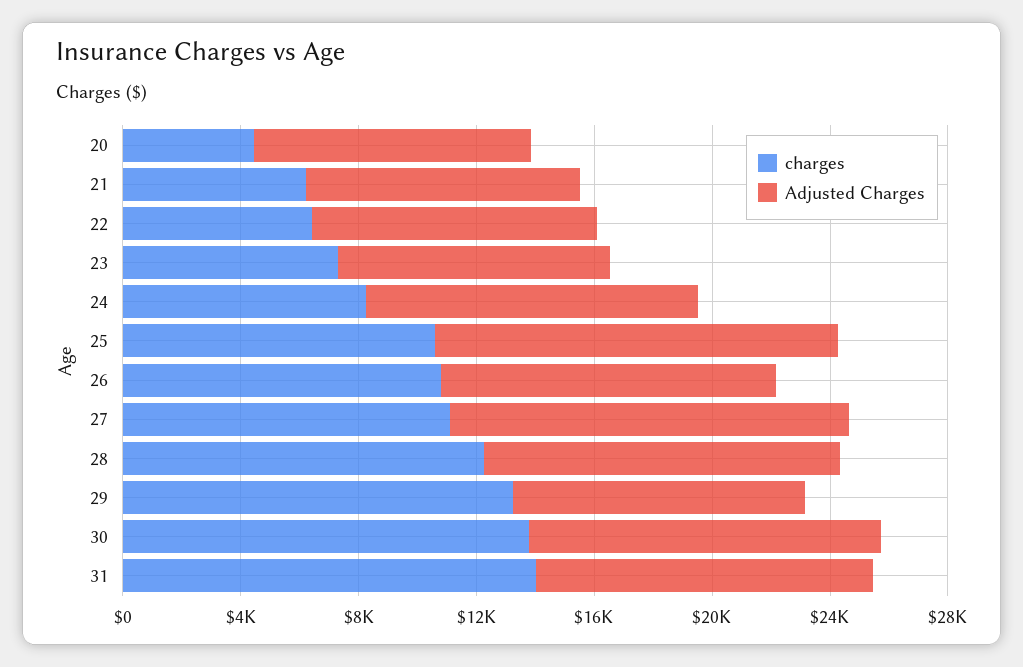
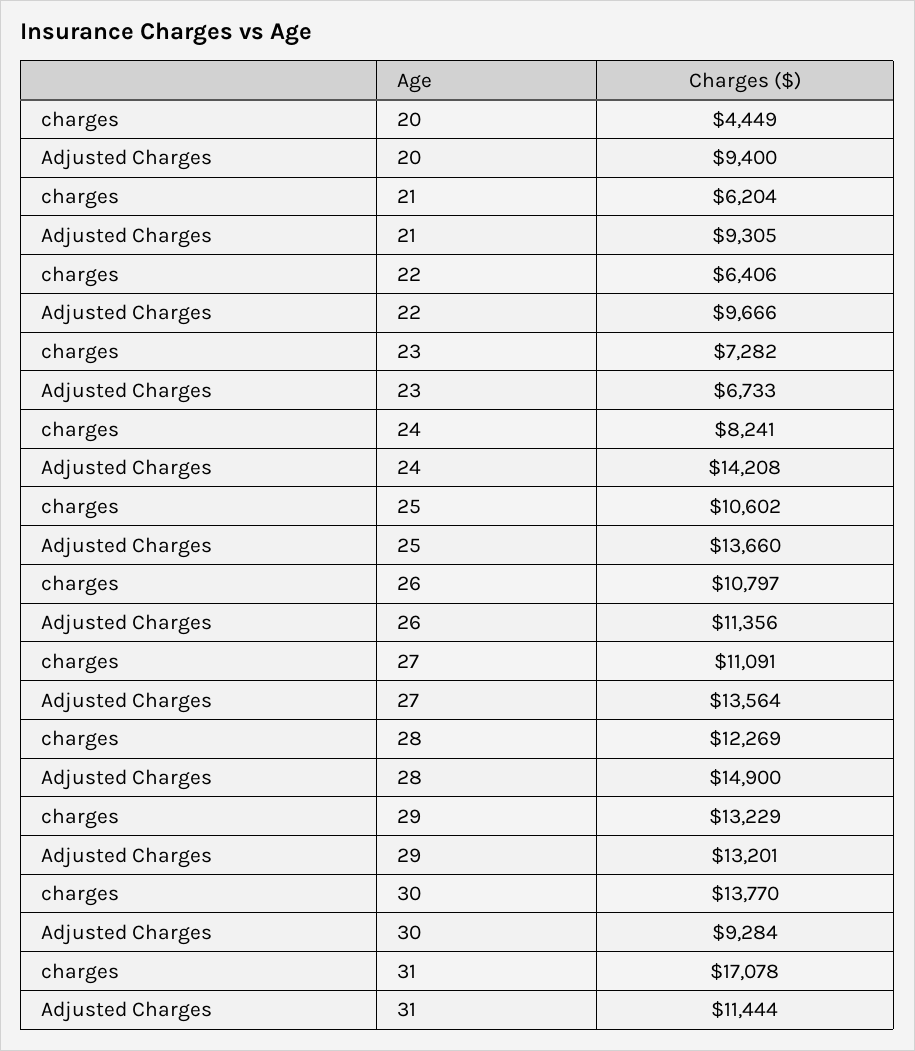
Adjusted Charges, 23: 9000 -> 6733
Adjusted Charges, 24: 11000 -> 14208
Adjusted Charges, 28: 12000 -> 14900
Adjusted Charges, 29: 10000 -> 13201
Adjusted Charges, 30: 12000 -> 9284
charges, 31: 14000 -> 17078

